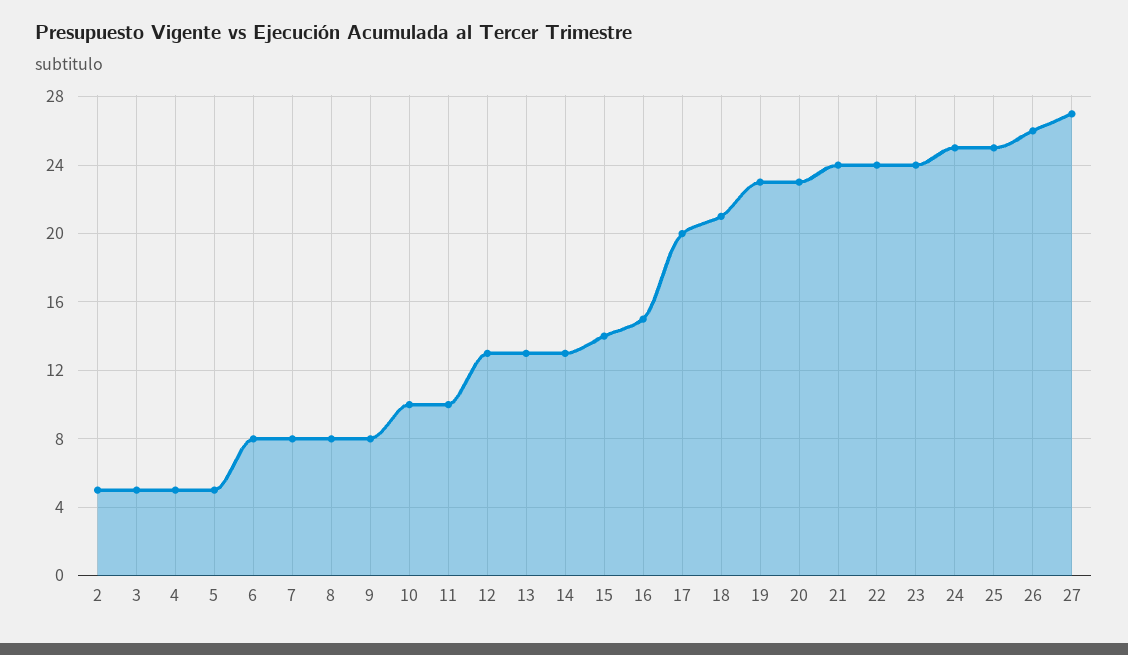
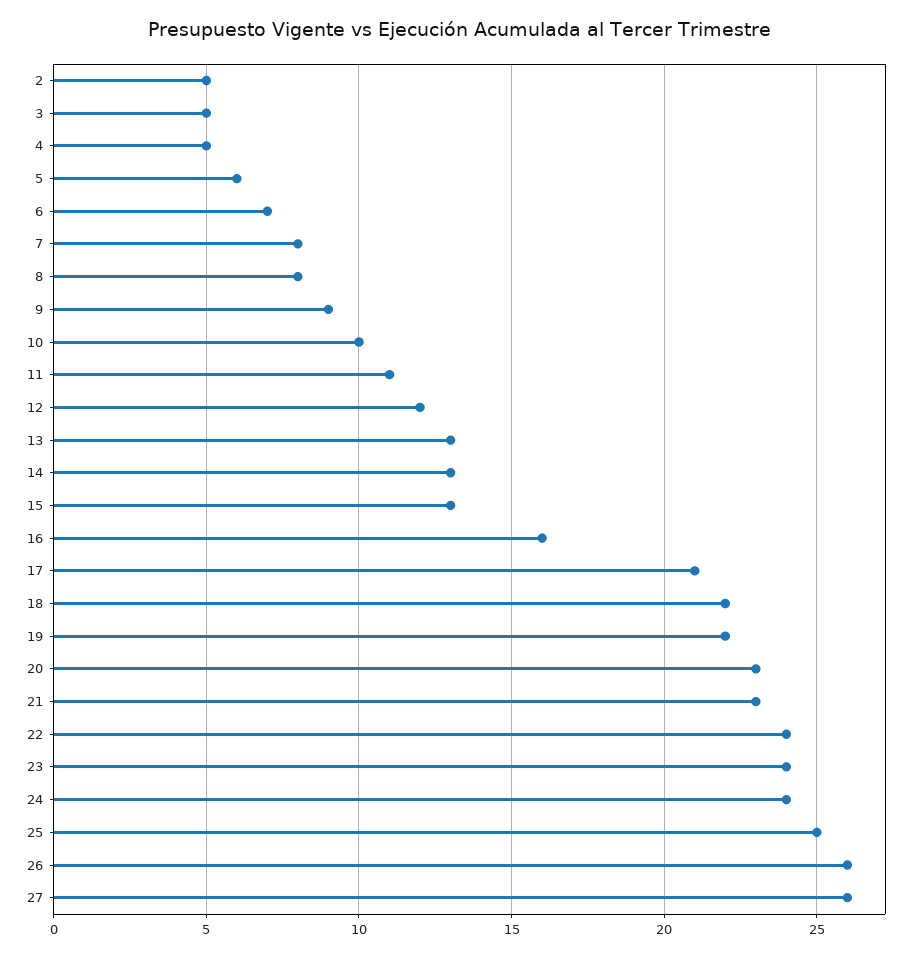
5: 5 -> 6
6: 8 -> 7
9: 8 -> 9
11: 10 -> 11
12: 13 -> 12
15: 14 -> 13
16: 15 -> 16
17: 20 -> 21
18: 21 -> 22
19: 23 -> 22
21: 24 -> 23
24: 25 -> 24
27: 27 -> 26

